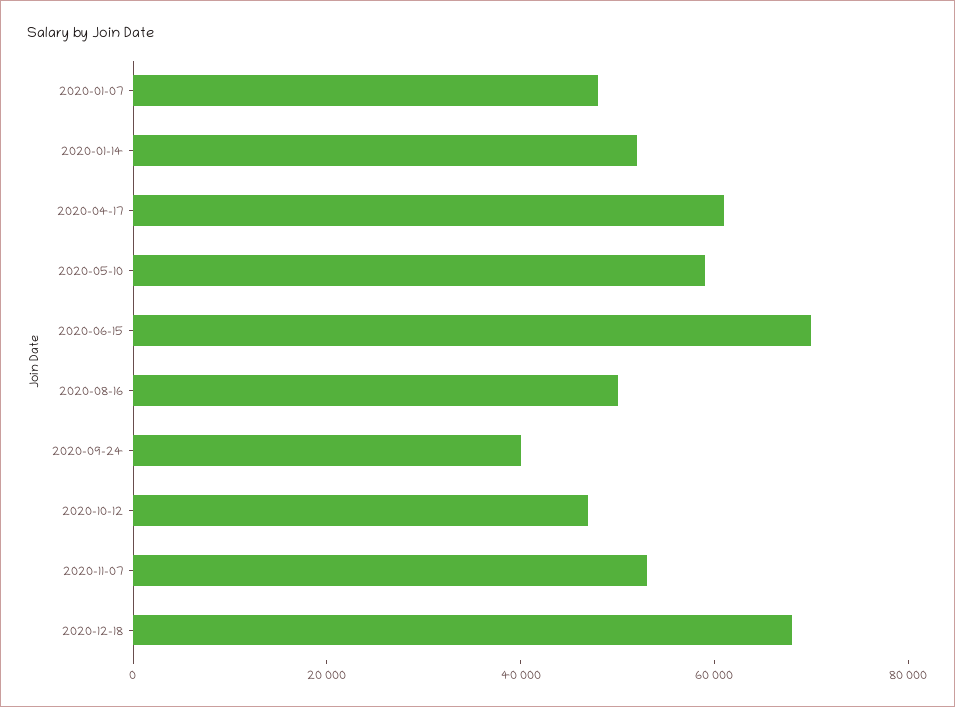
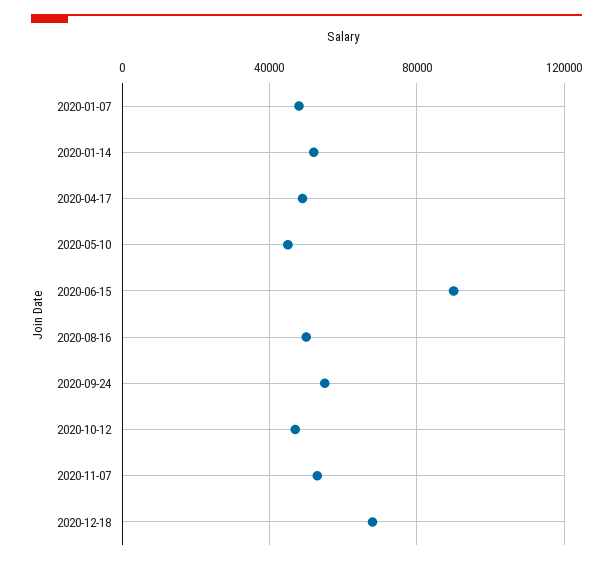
2020-04-17: 60000 -> 50000
2020-05-10: 60000 -> 45000
2020-06-15: 70000 -> 90000
2020-09-24: 40000 -> 55000

